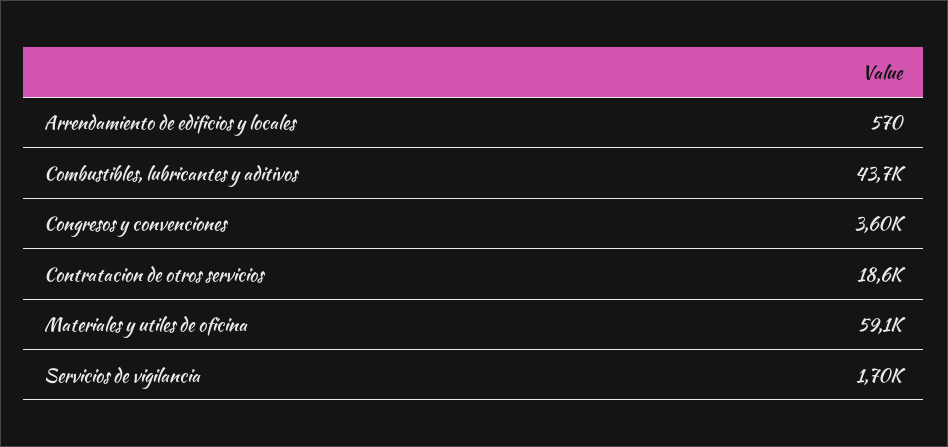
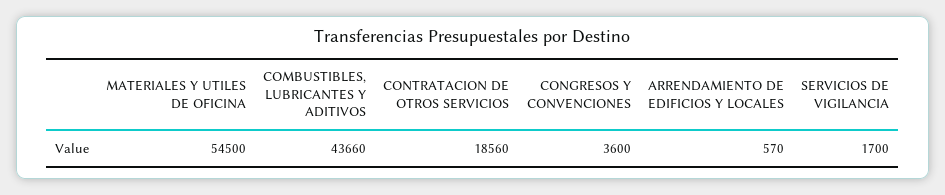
Materiales y utiles de oficina: 59100 -> 54500

